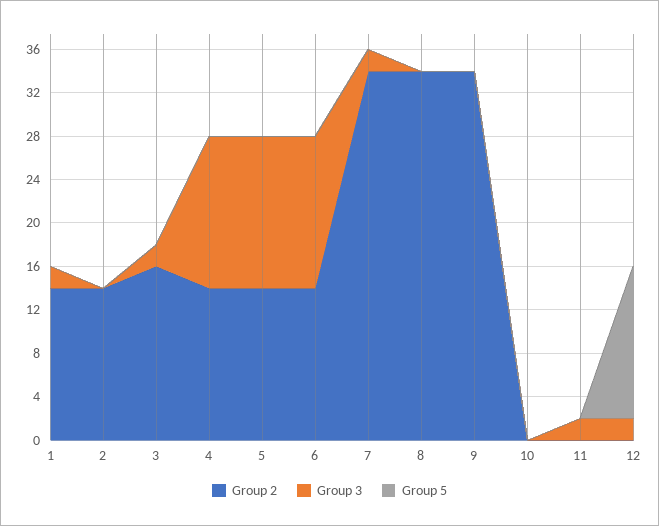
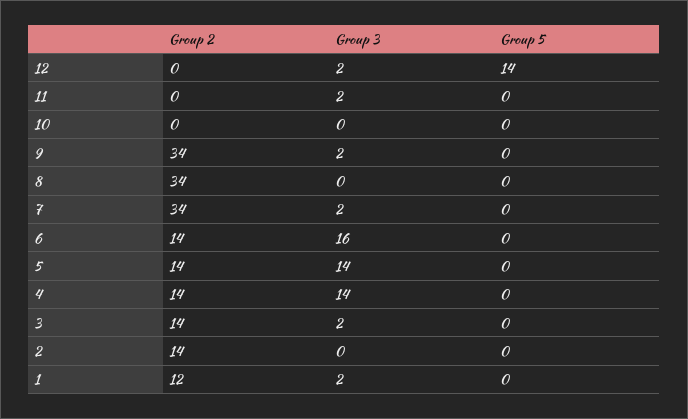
Group 2, 1: 14 -> 12
Group 2, 3: 16 -> 14
Group 3, 6: 14 -> 16
Group 3, 9: 0 -> 2

